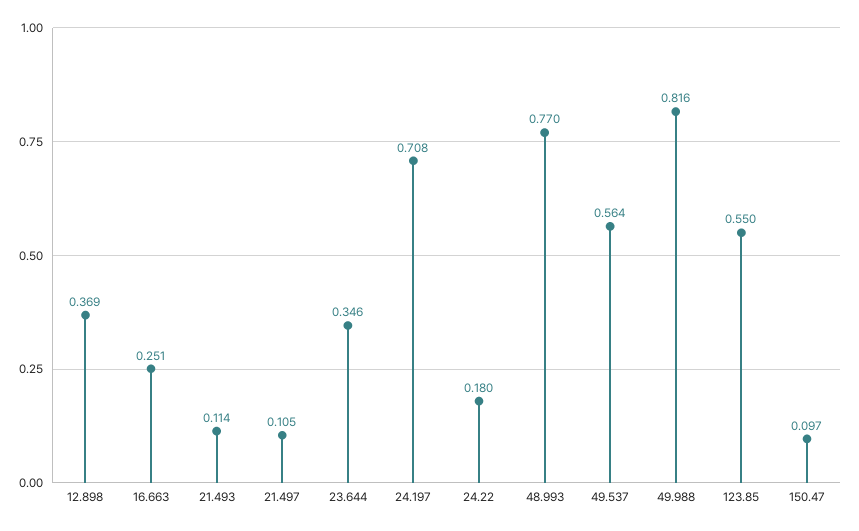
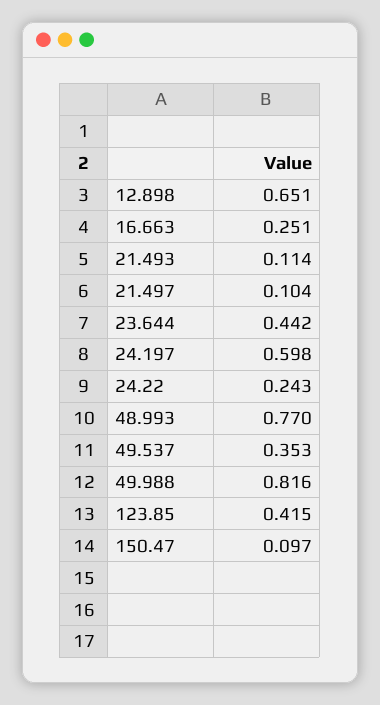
12.898: 0.369 -> 0.651
21.497: 0.105 -> 0.104
23.644: 0.346 -> 0.442
24.197: 0.708 -> 0.598
24.22: 0.18 -> 0.243
49.537: 0.564 -> 0.353
123.85: 0.55 -> 0.415

